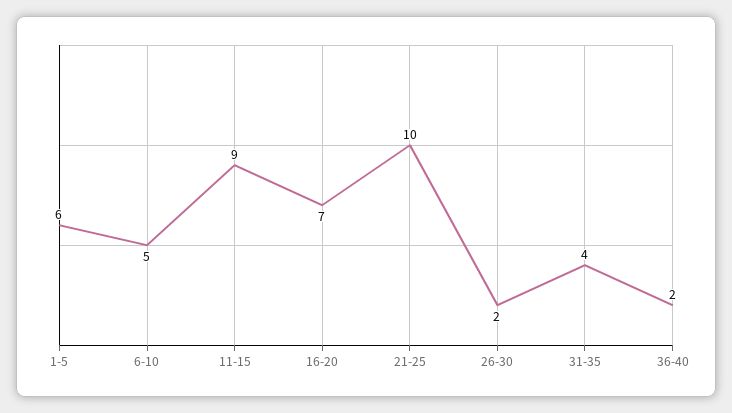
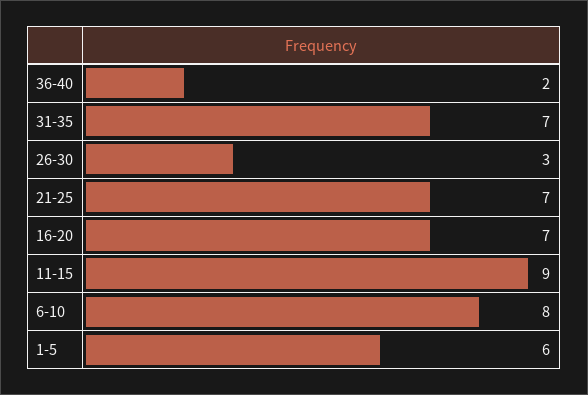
6-10: 5 -> 8
21-25: 10 -> 7
26-30: 2 -> 3
31-35: 4 -> 7

